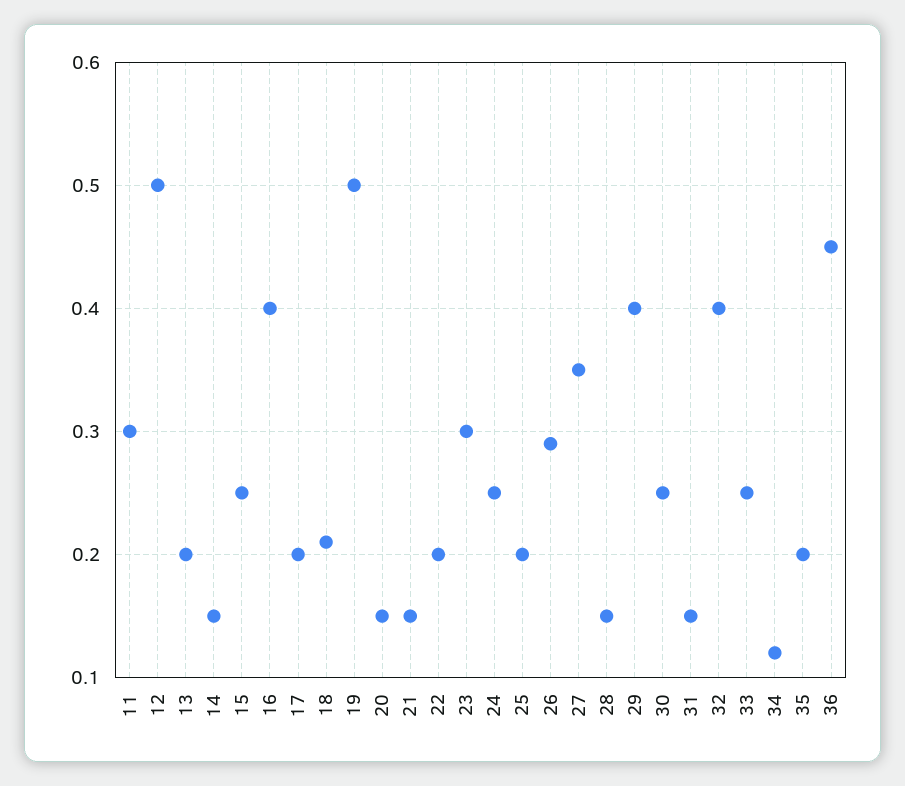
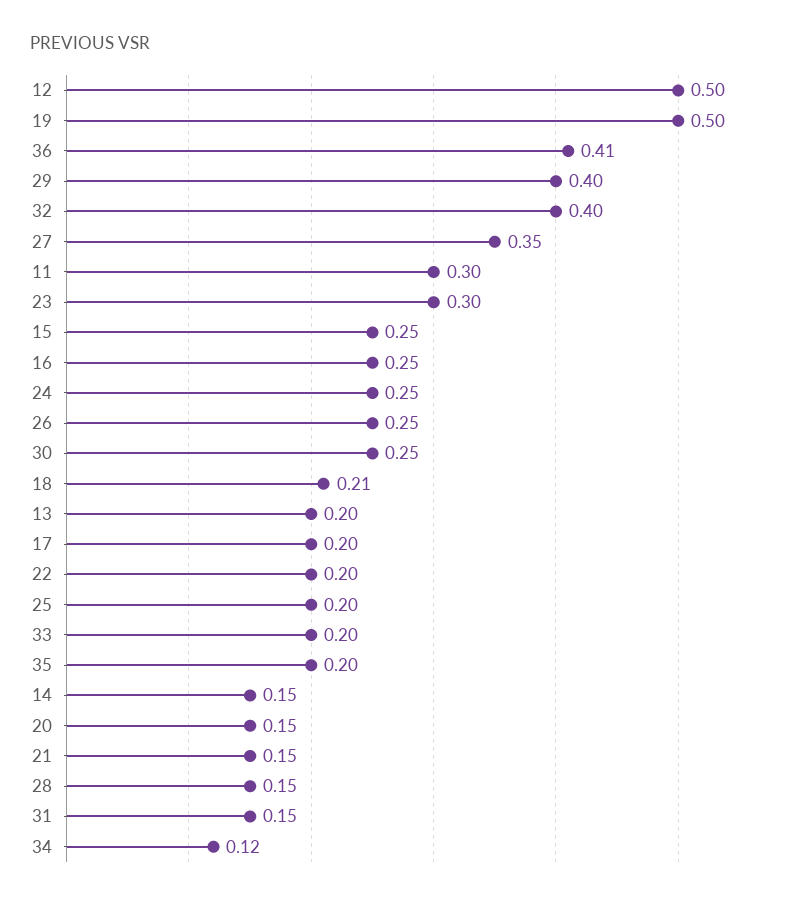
16: 0.4 -> 0.25
26: 0.29 -> 0.25
33: 0.25 -> 0.2
36: 0.45 -> 0.41

